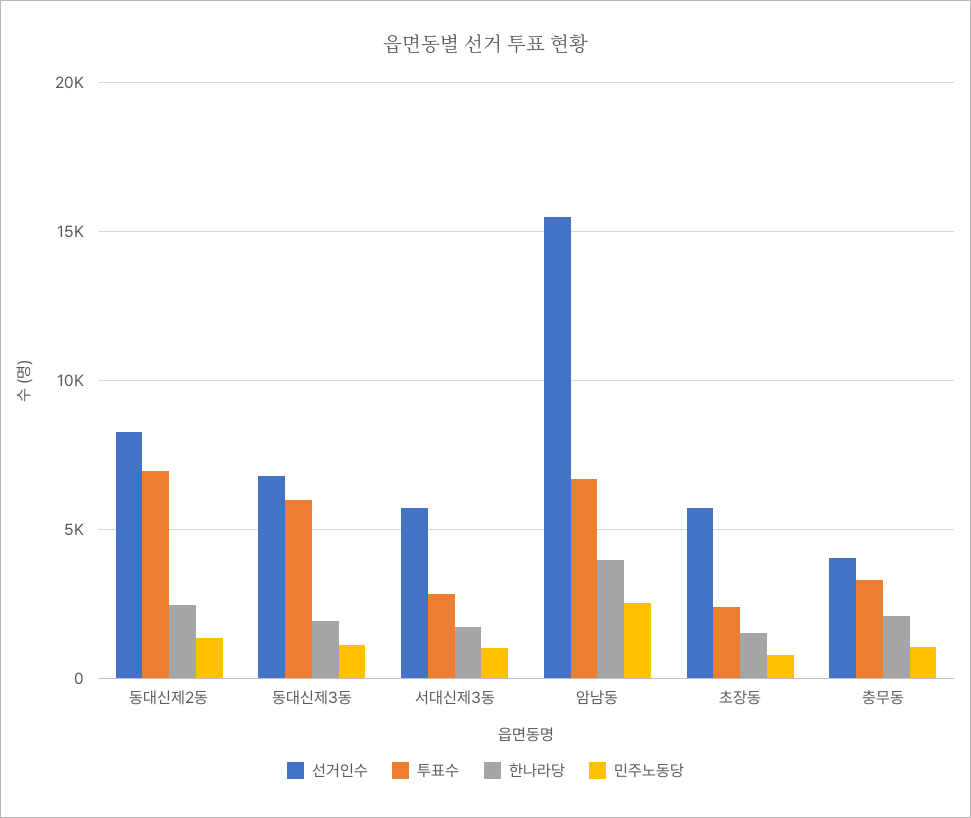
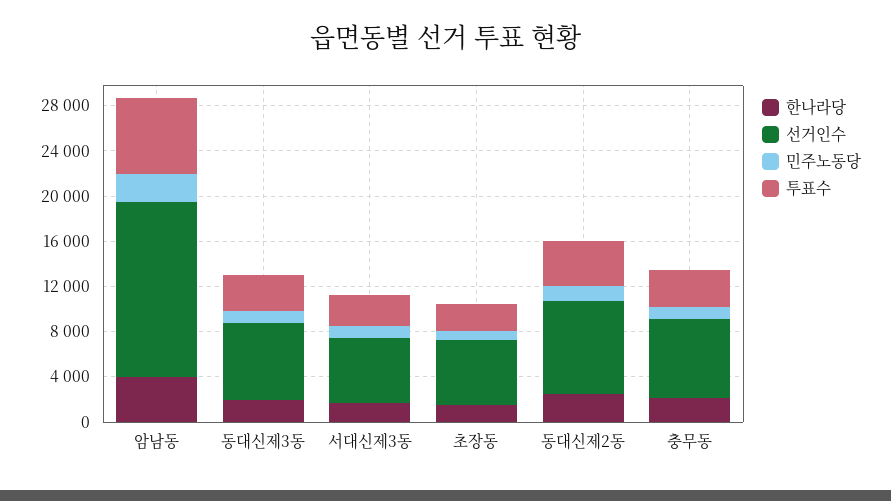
투표수, 동대신제2동: 7000 -> 4000
투표수, 동대신제3동: 6000 -> 3000
선거인수, 충무동: 4000 -> 7000

